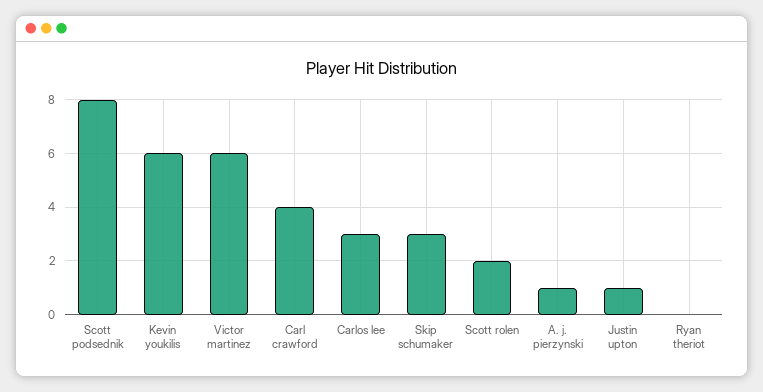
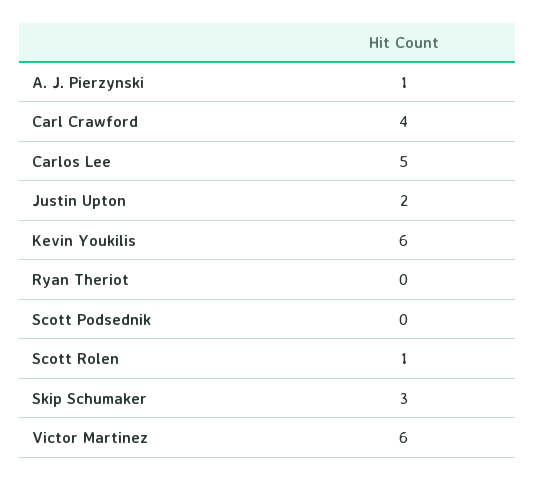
Scott podsednik: 8 -> 0
Carlos lee: 3 -> 5
Scott rolen: 2 -> 1
Justin upton: 1 -> 2

